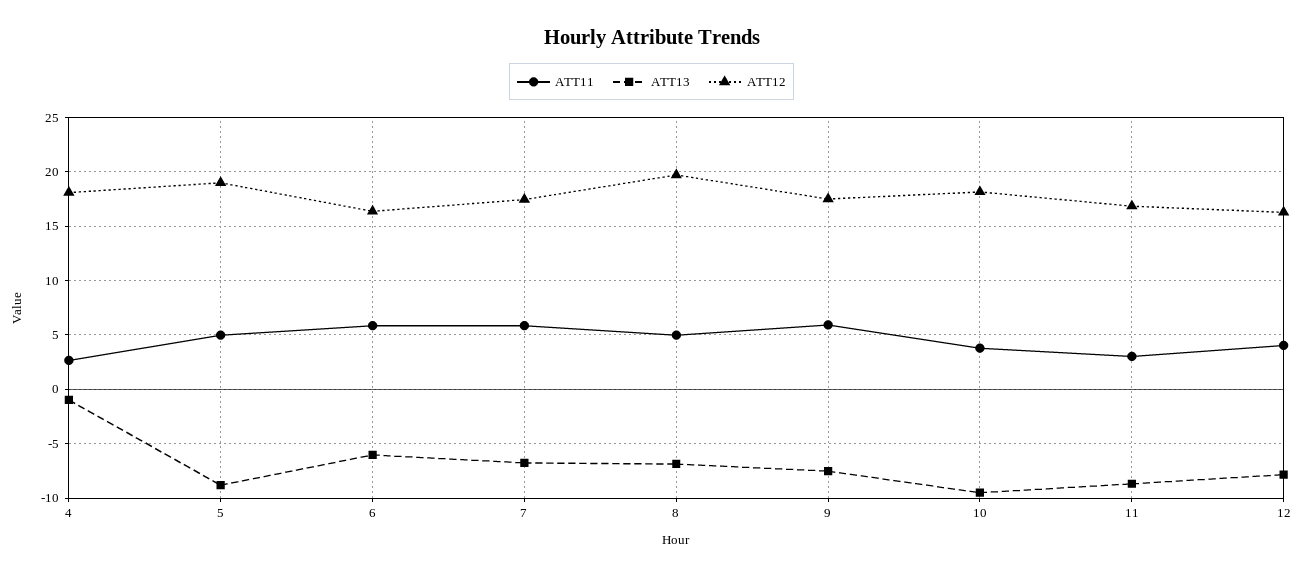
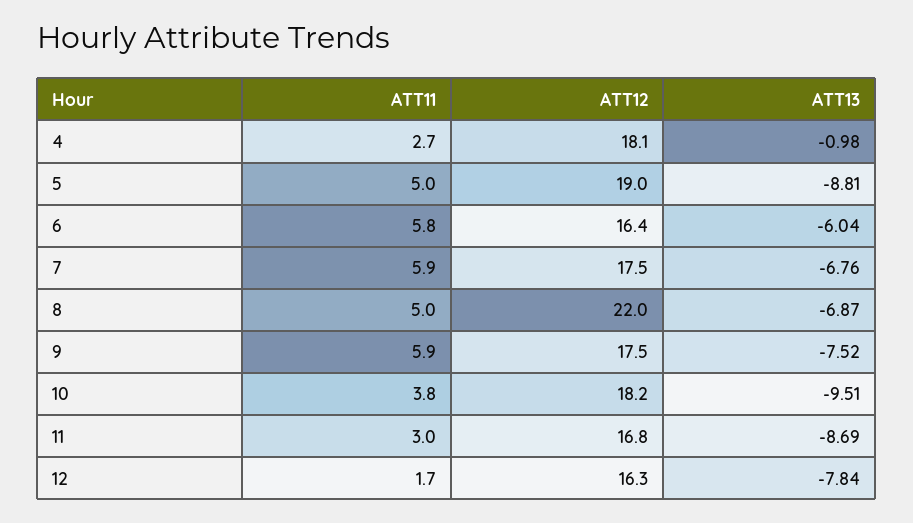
ATT12, 8: 20 -> 22
ATT11, 12: 4 -> 1.7

